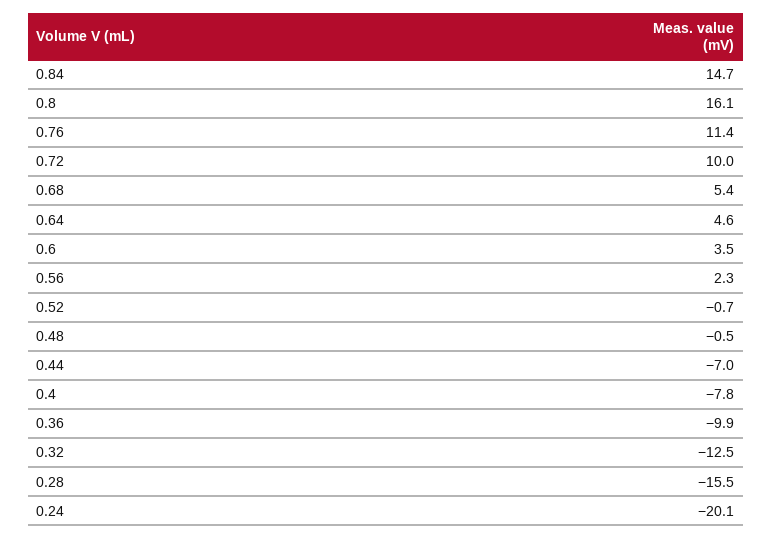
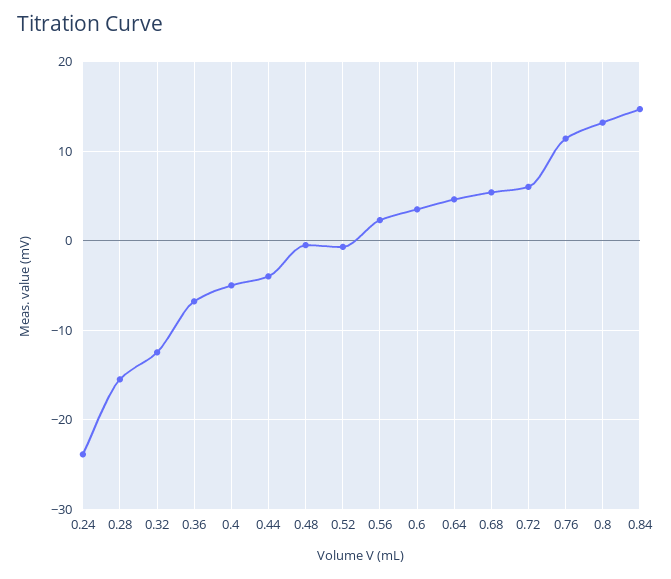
0.8: 16.1 -> 13
0.72: 10 -> 6
0.44: -7 -> -4
0.4: -7.8 -> -5
0.36: -9.9 -> -7
0.24: -20.1 -> -24

